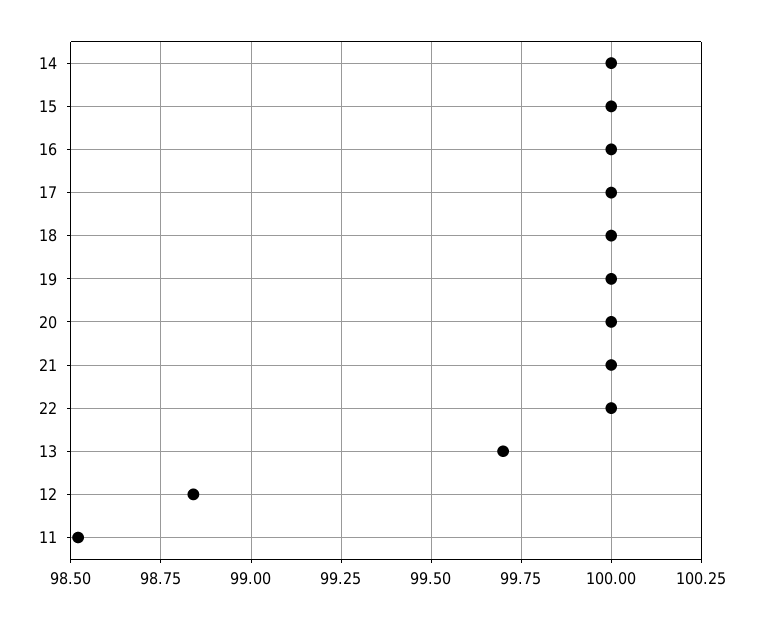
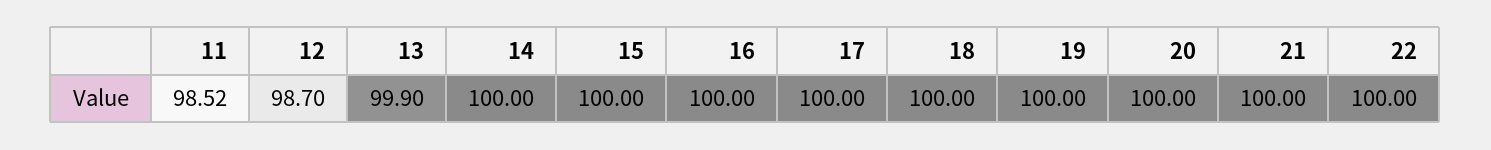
13: 99.7 -> 99.9
12: 98.85 -> 98.7

